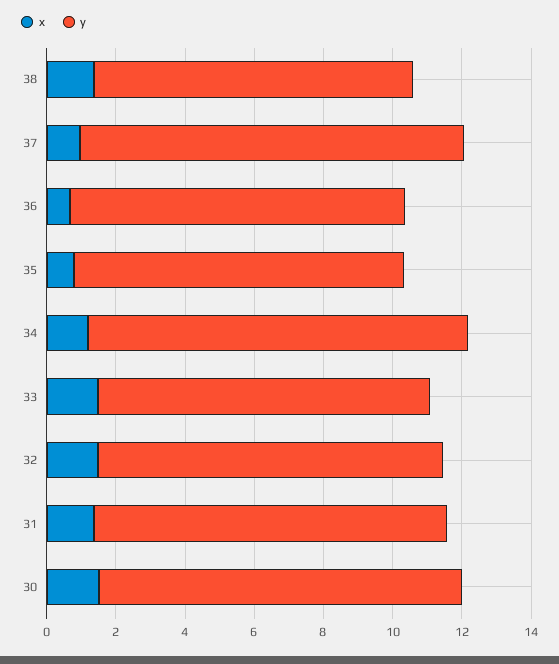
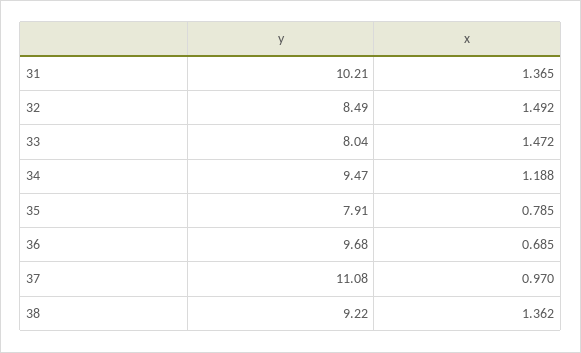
y, 35: 9.5 -> 7.91
y, 34: 11 -> 9.47
y, 33: 9.5 -> 8.04
y, 32: 10 -> 8.49
x, 30: 1.5 -> none
y, 30: 10.5 -> none

